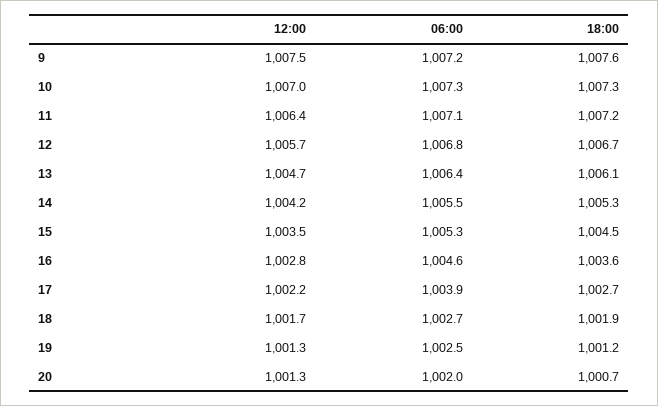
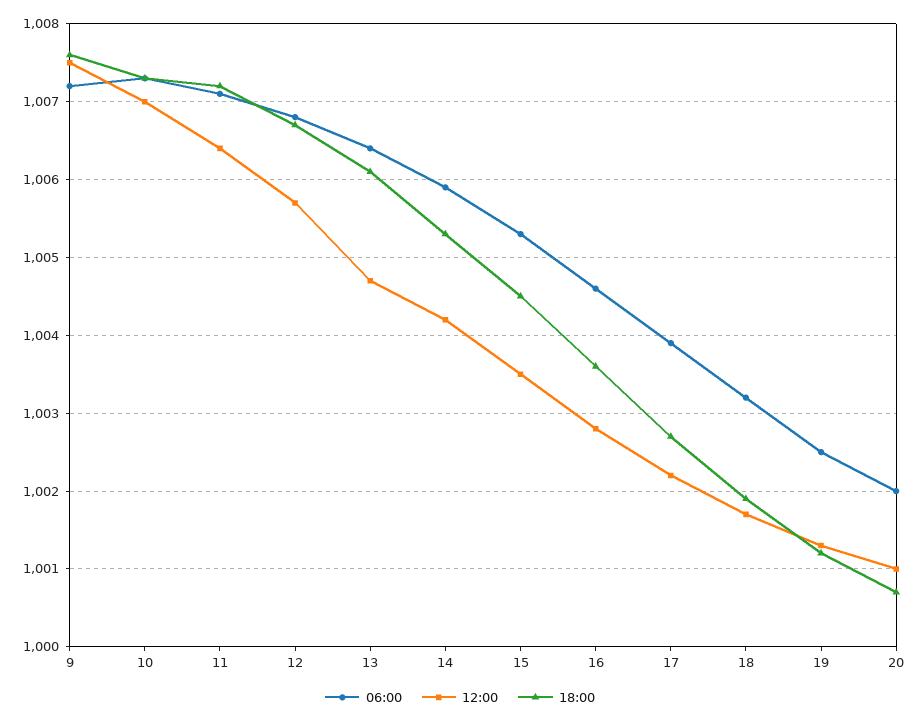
06:00, 14: 1005.5 -> 1005.9
06:00, 18: 1002.7 -> 1003.2
12:00, 20: 1001.3 -> 1001

